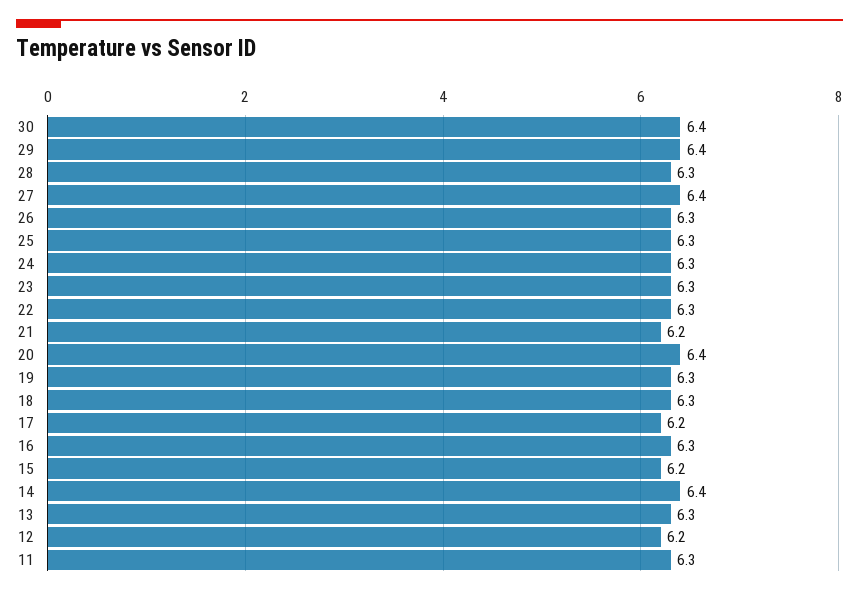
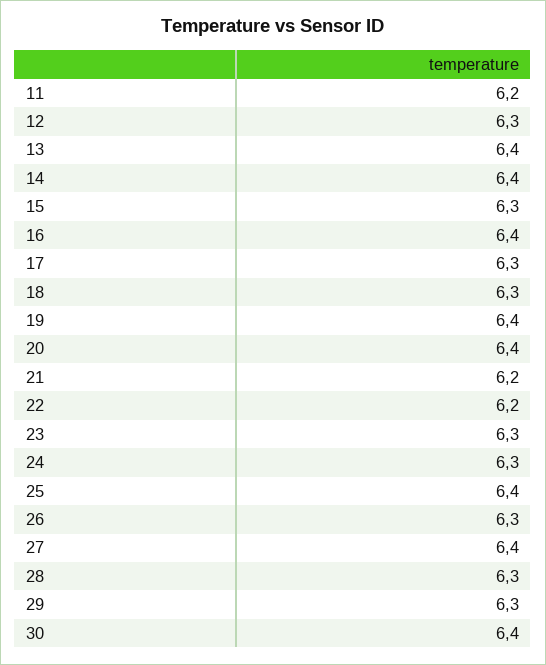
29: 6.4 -> 6.3
25: 6.3 -> 6.4
22: 6.3 -> 6.2
19: 6.3 -> 6.4
17: 6.2 -> 6.3
16: 6.3 -> 6.4
15: 6.2 -> 6.3
13: 6.3 -> 6.4
12: 6.2 -> 6.3
11: 6.3 -> 6.2

